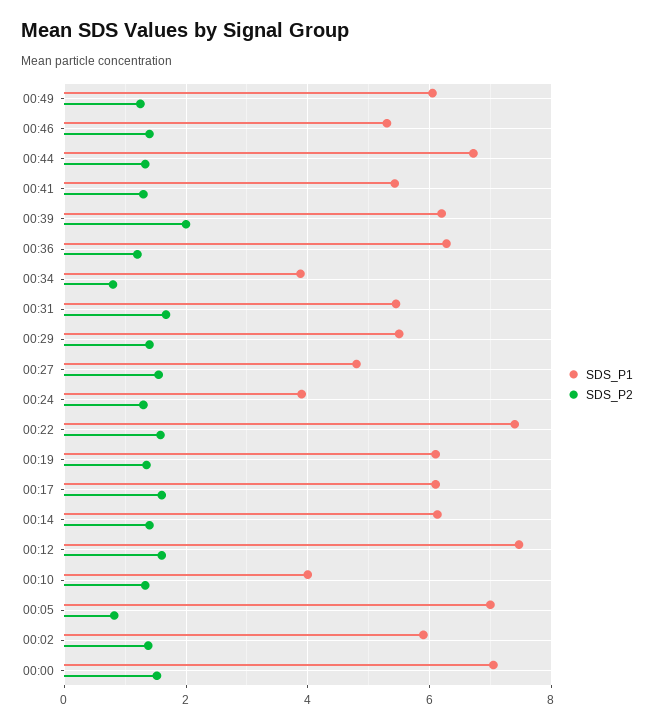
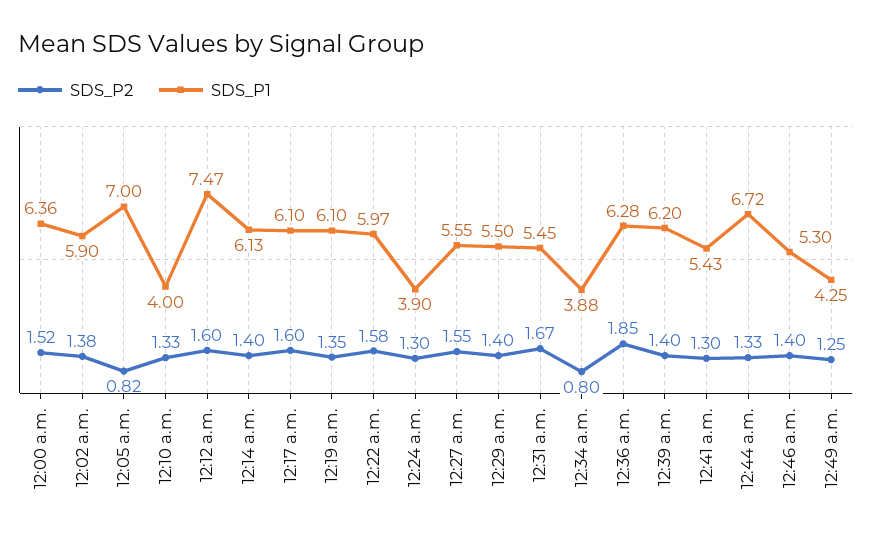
SDS_P1, 00:49: 6 -> 4.25
SDS_P2, 00:39: 2 -> 1.4
SDS_P2, 00:36: 1.2 -> 1.85
SDS_P1, 00:27: 4.8 -> 5.55
SDS_P1, 00:22: 7.4 -> 5.97
SDS_P1, 00:00: 7 -> 6.36

